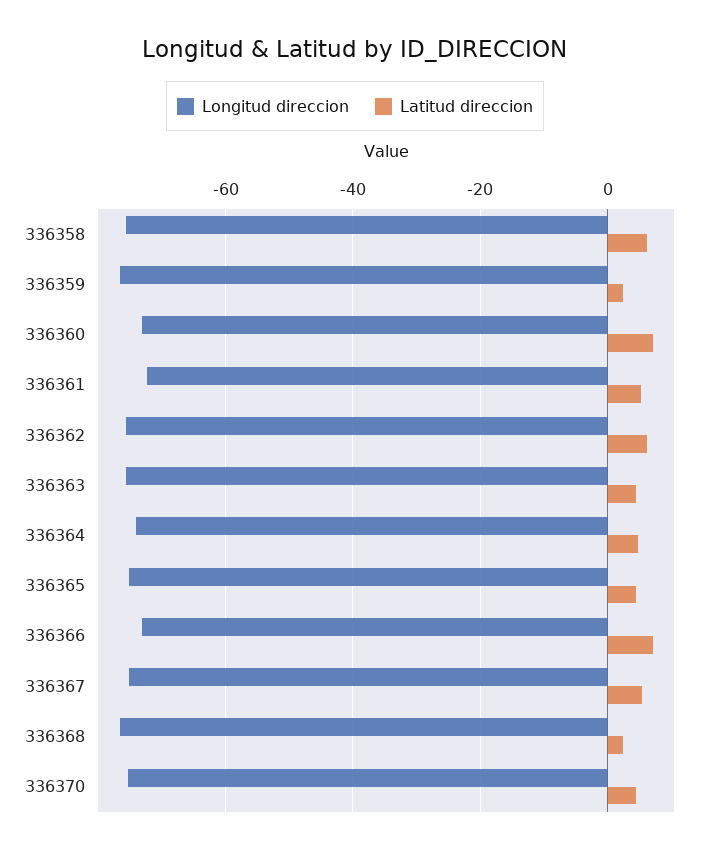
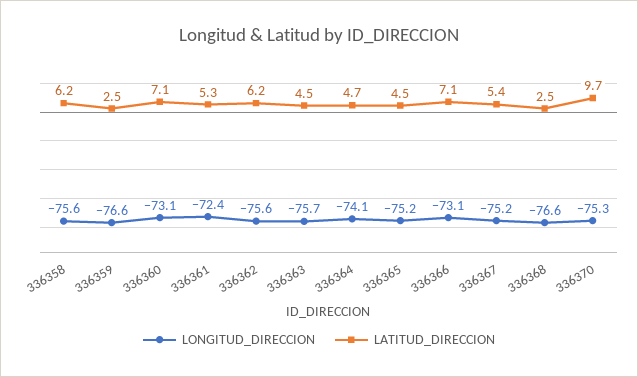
Latitud direccion, 336370: 4 -> 9.7

